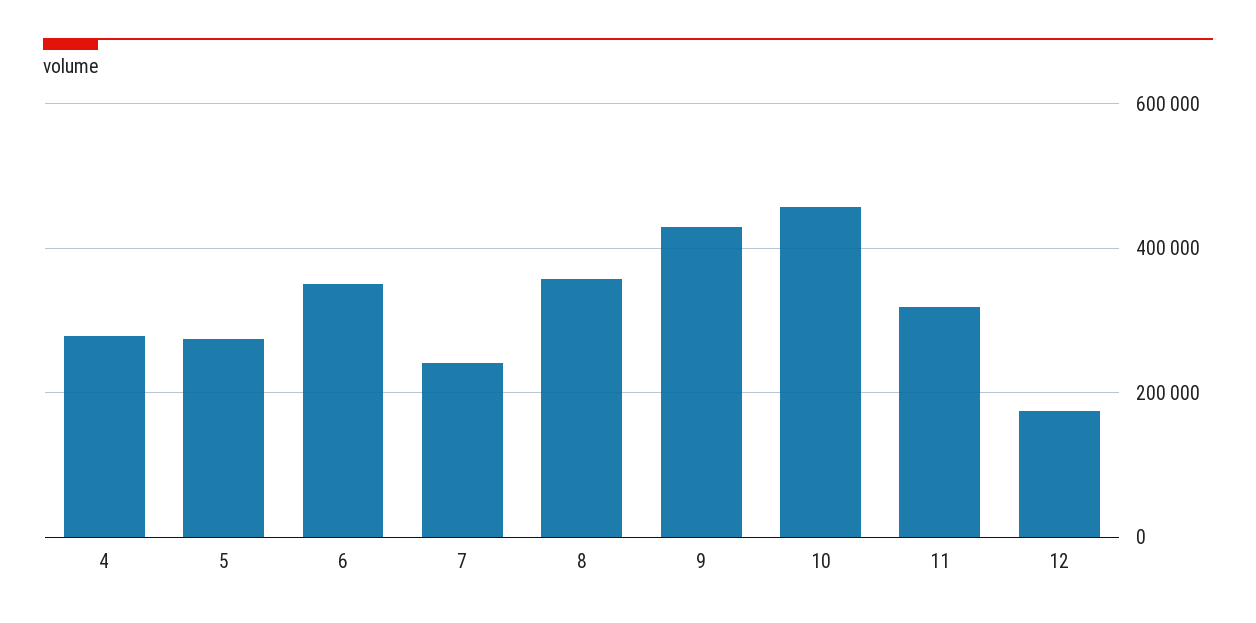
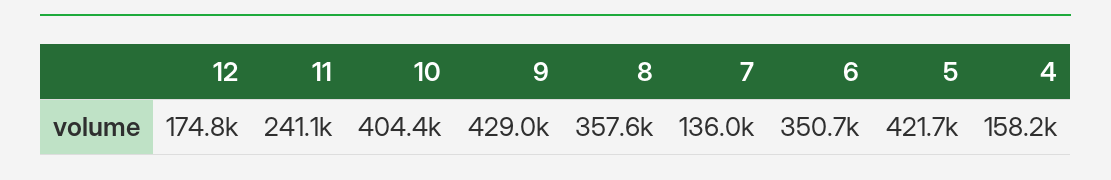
4: 280000 -> 158200
5: 280000 -> 421700
7: 240000 -> 136000
10: 460000 -> 404400
11: 320000 -> 241100

